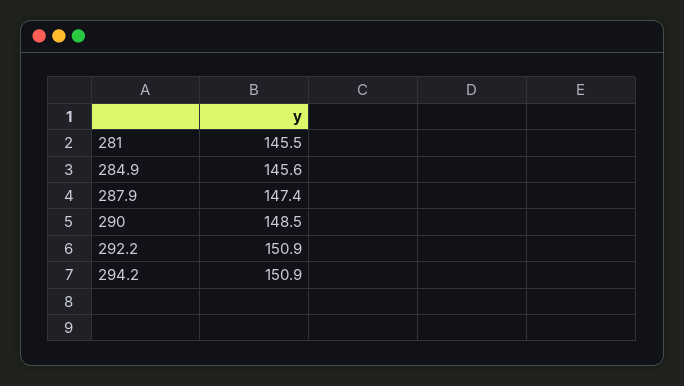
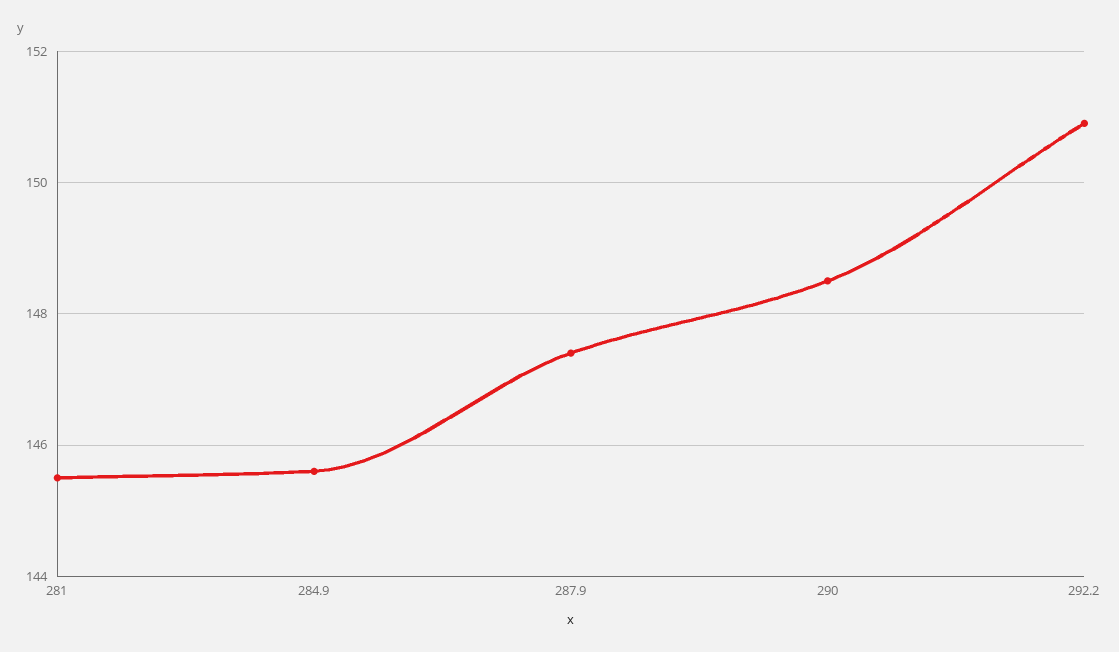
294.2: 150.9 -> none

